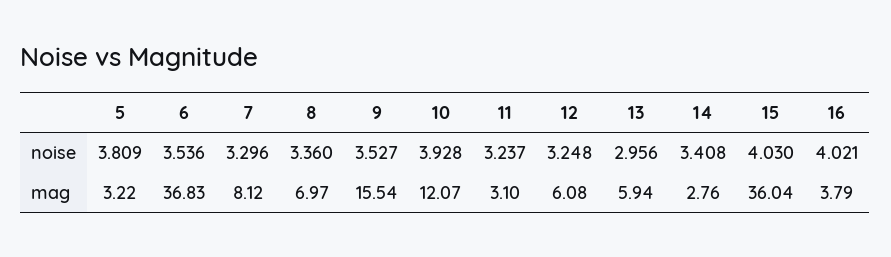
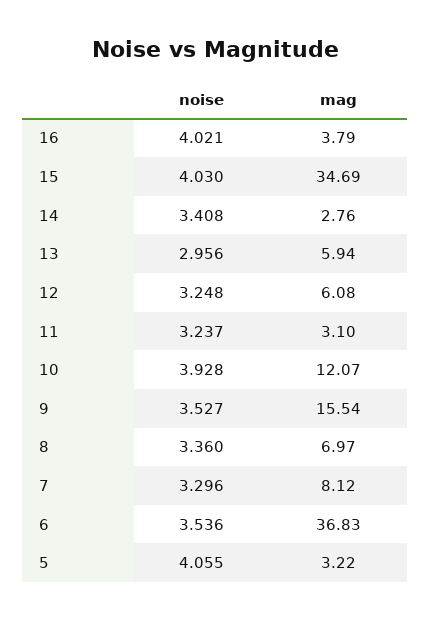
5, noise: 3.809 -> 4.055
15, mag: 36.04 -> 34.69

